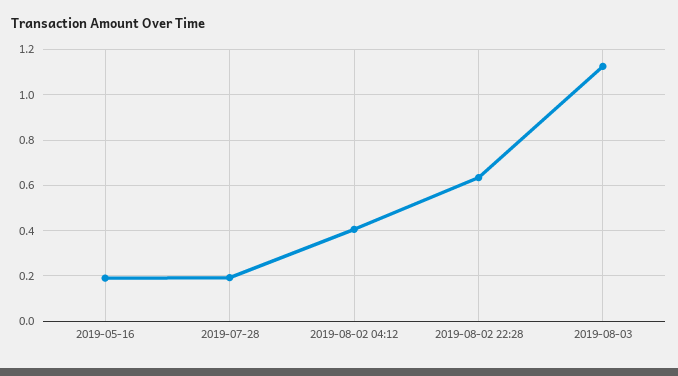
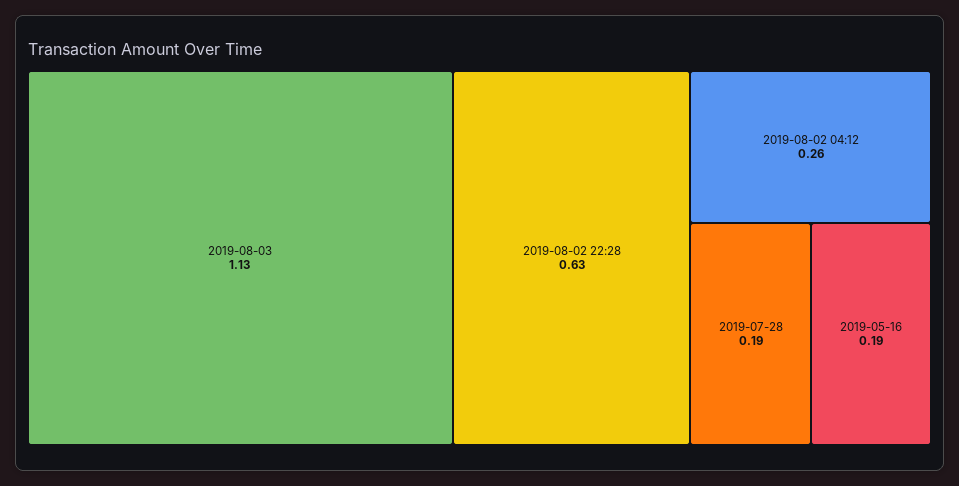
2019-08-02 04:12: 0.4 -> 0.26

